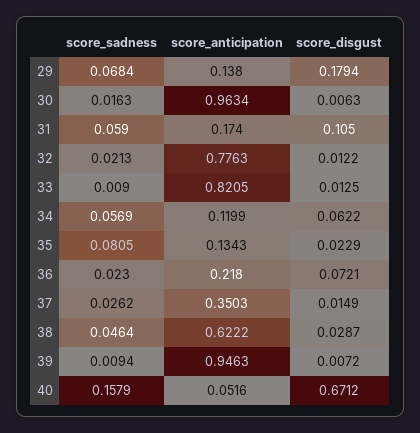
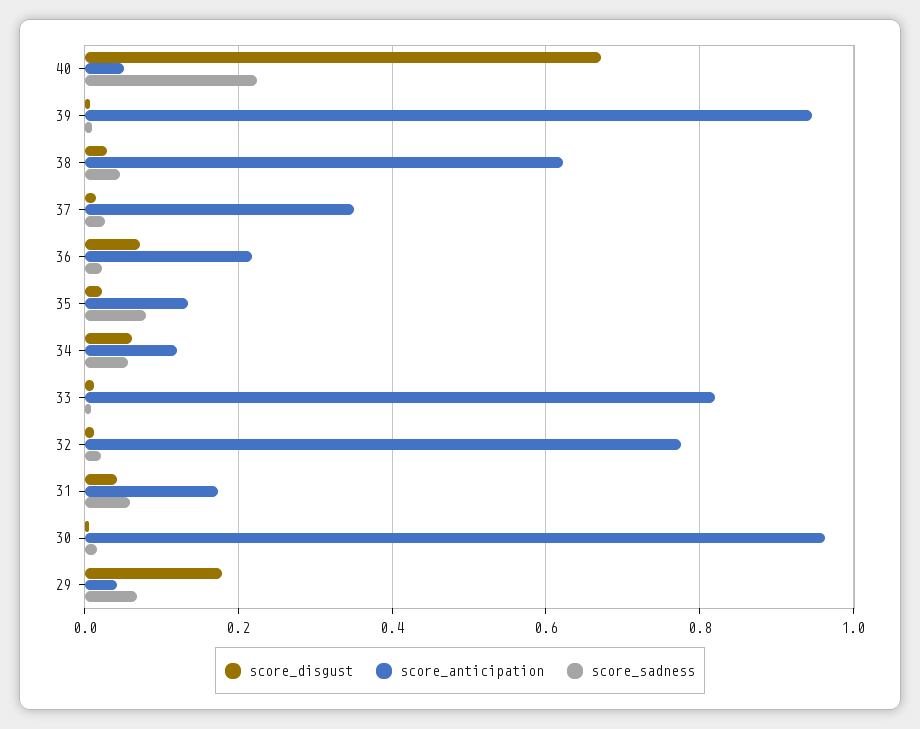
score_anticipation, 29: 0.138 -> 0.04
score_disgust, 31: 0.105 -> 0.04
score_sadness, 40: 0.1579 -> 0.22

